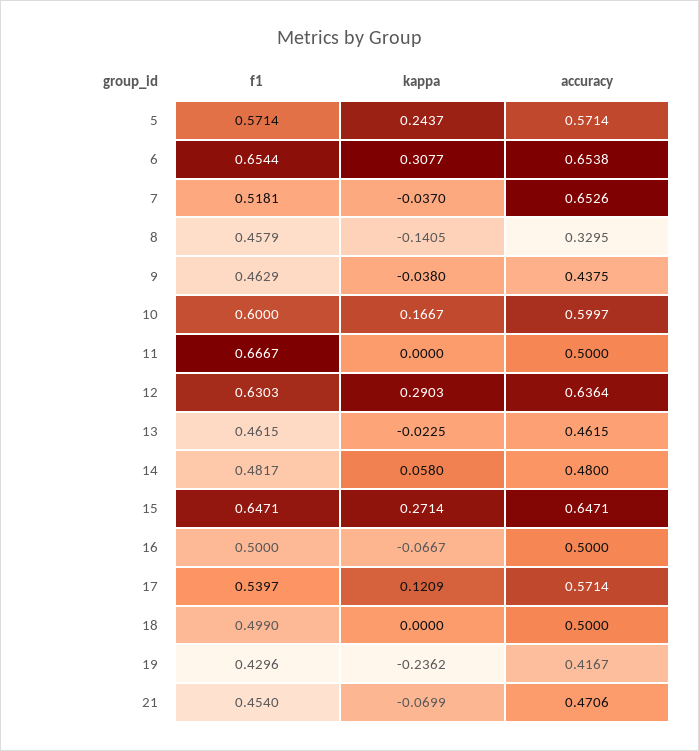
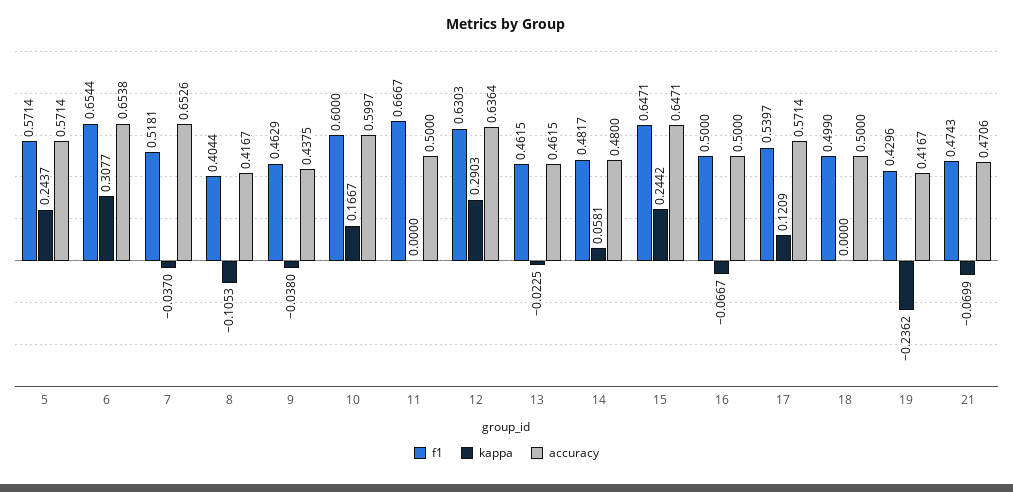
f1, 8: 0.4579 -> 0.4044
kappa, 8: -0.1405 -> -0.1053
accuracy, 8: 0.3295 -> 0.4167
kappa, 14: 0.058 -> 0.0581
kappa, 15: 0.2714 -> 0.2442
f1, 21: 0.454 -> 0.4743

